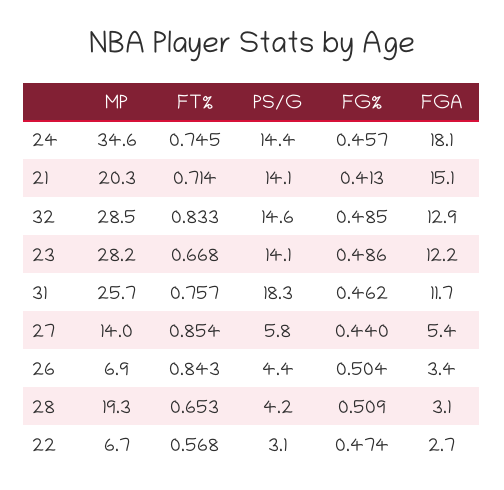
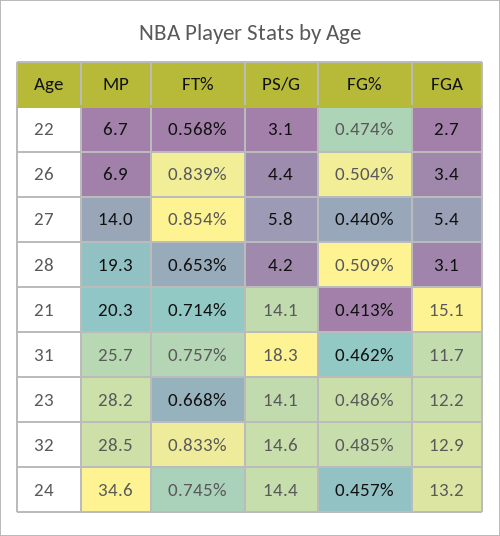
FGA, 24: 18.1 -> 13.2
FT%, 26: 0.843 -> 0.839

